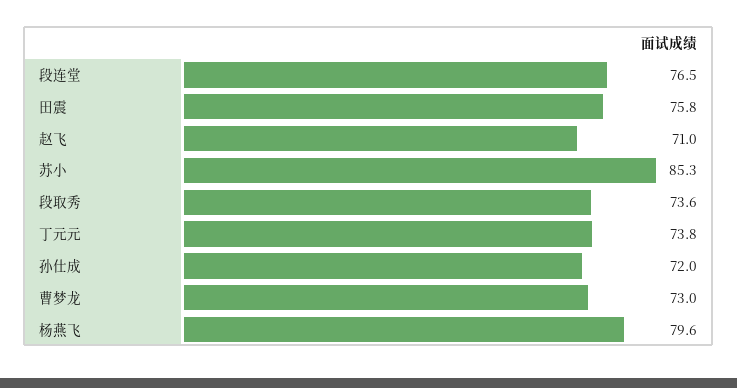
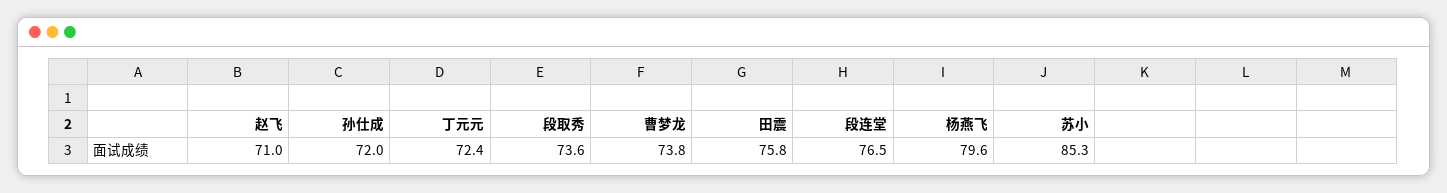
丁元元: 73.8 -> 72.4
曹梦龙: 73 -> 73.8

